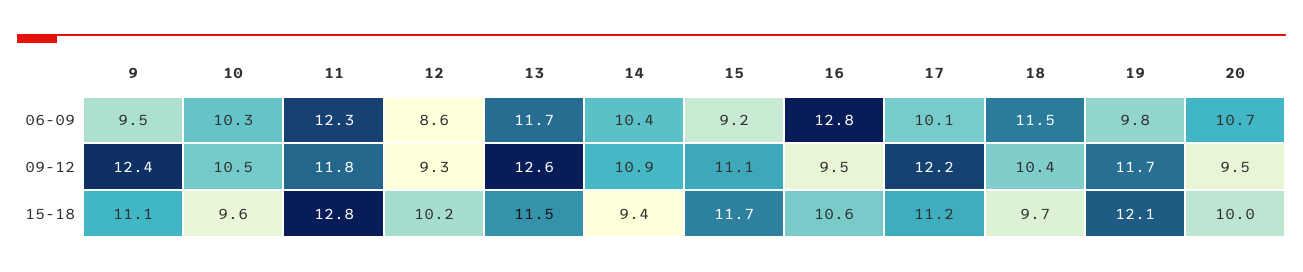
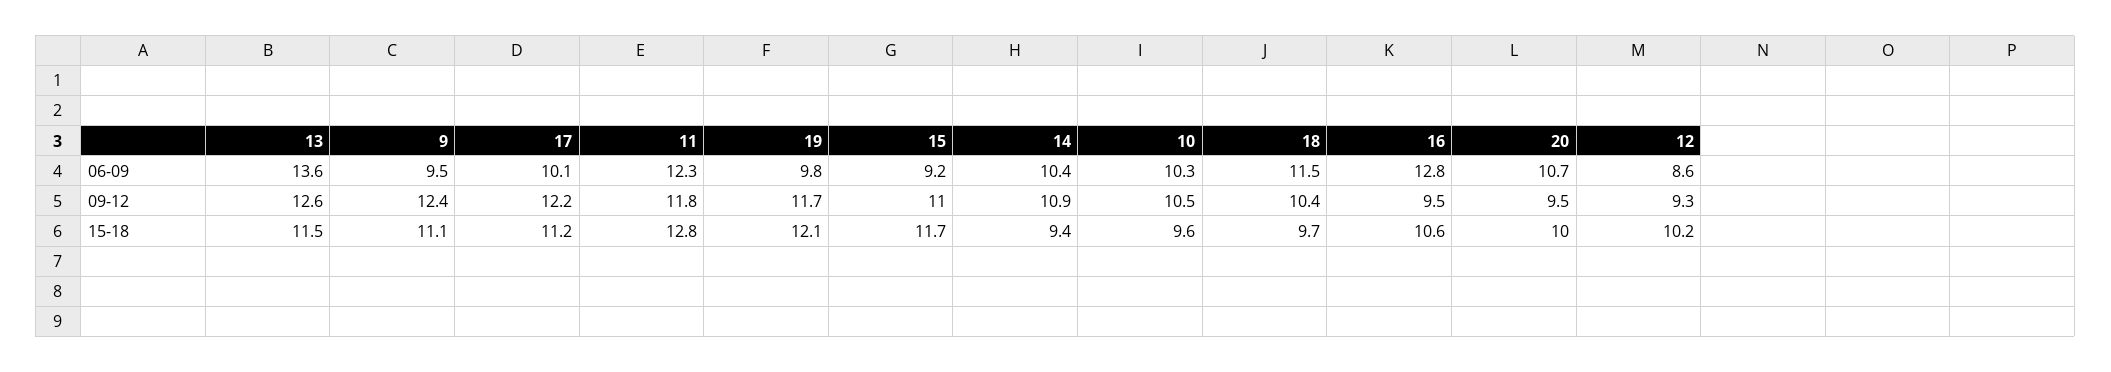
13, 06-09: 11.7 -> 13.6
15, 09-12: 11.1 -> 11

